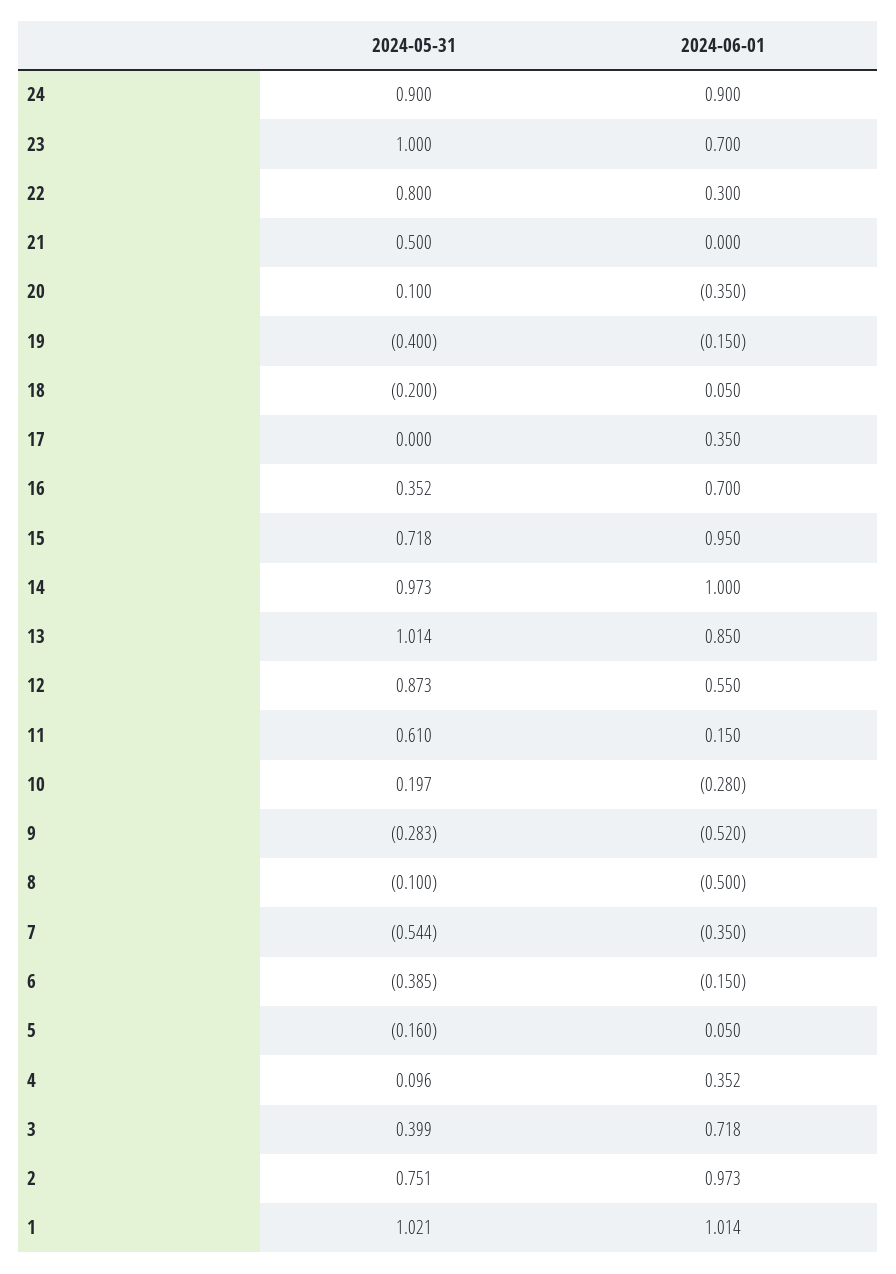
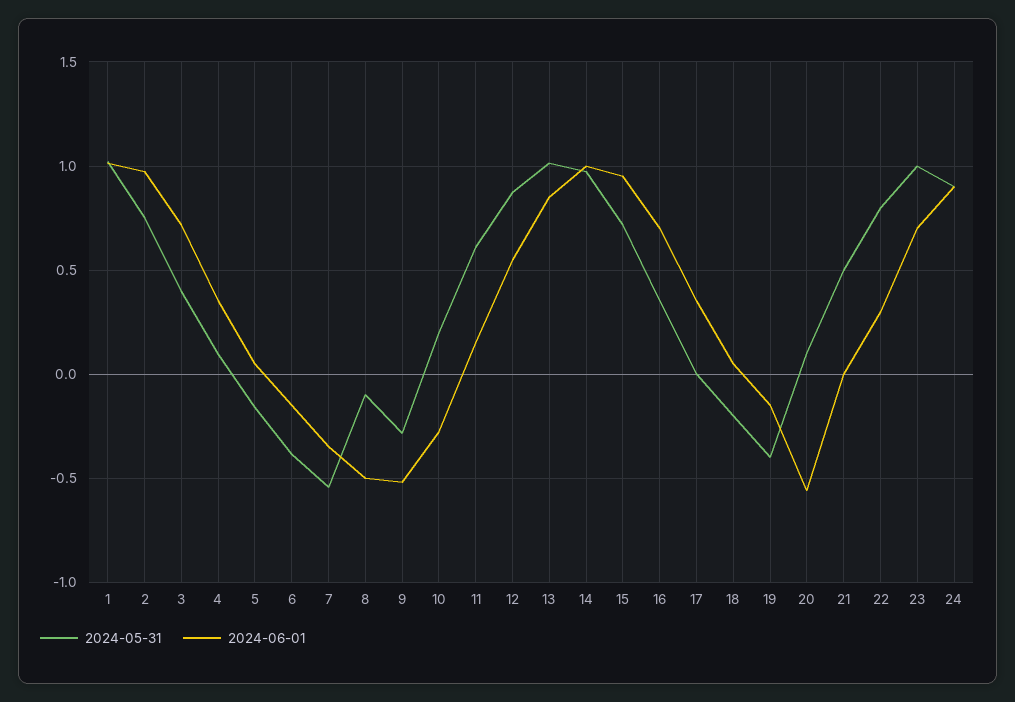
2024-06-01, 20: -0.35 -> -0.55

